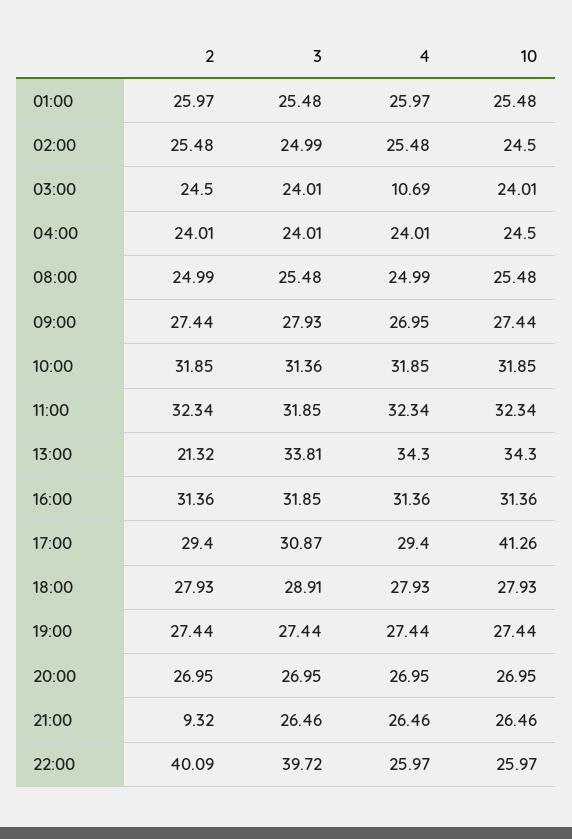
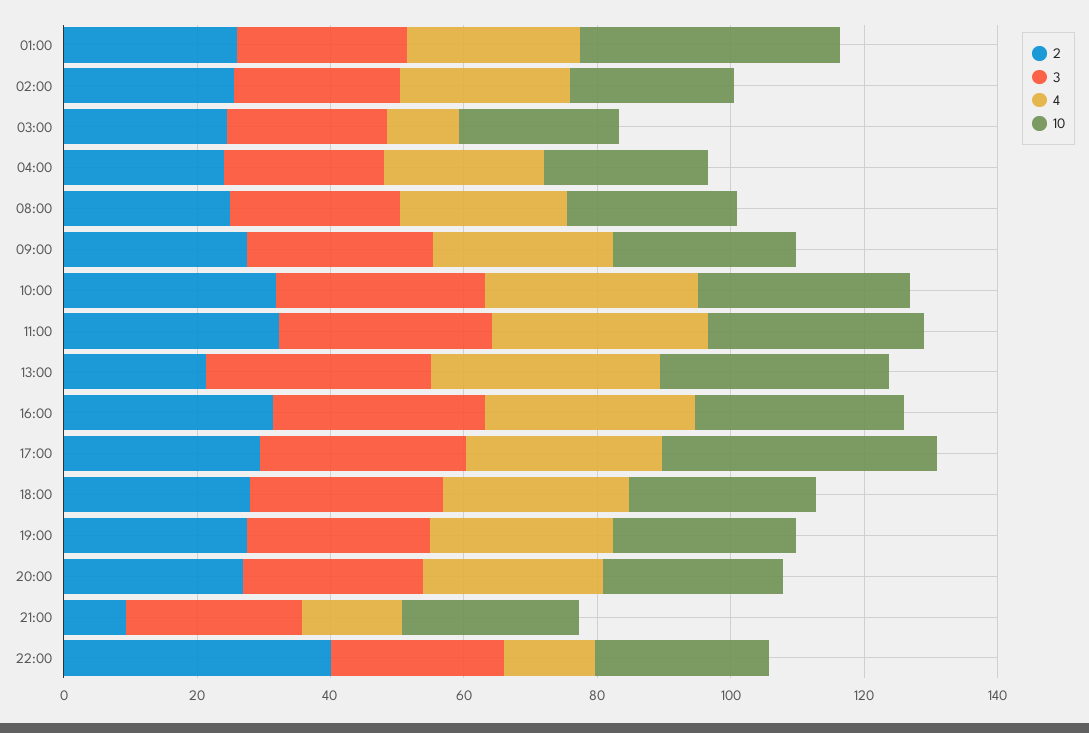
10, 01:00: 25.48 -> 40
4, 21:00: 26.46 -> 15
3, 22:00: 39.72 -> 25
4, 22:00: 25.97 -> 15

